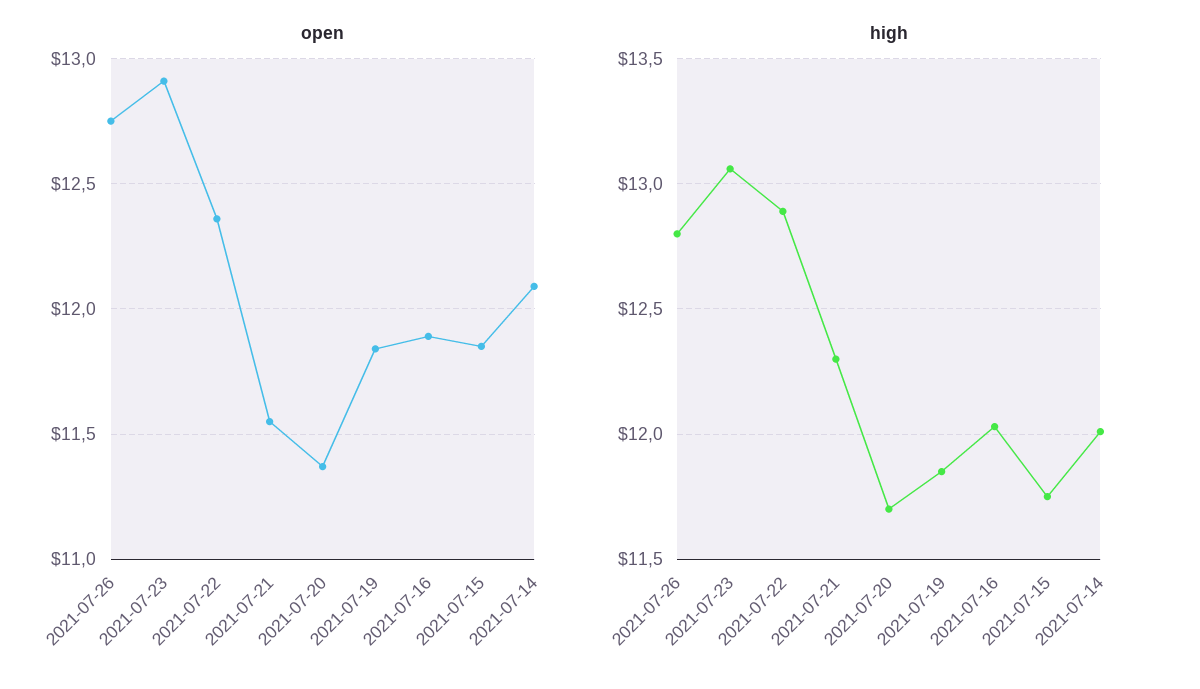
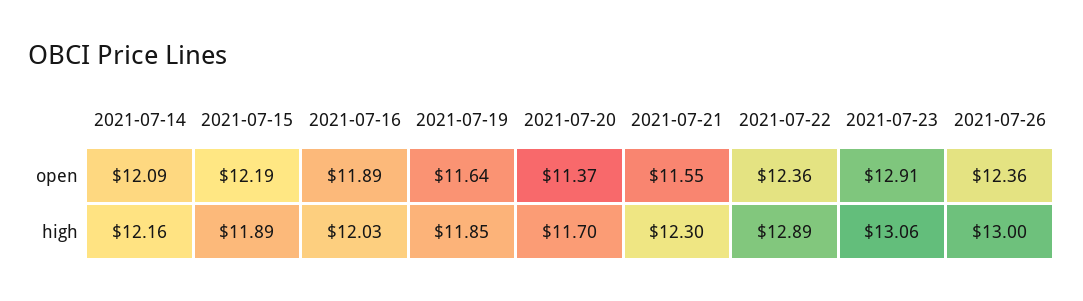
open, 2021-07-26: 12.75 -> 12.36
open, 2021-07-19: 11.85 -> 11.64
open, 2021-07-15: 11.85 -> 12.19
high, 2021-07-26: 12.8 -> 13
high, 2021-07-15: 11.75 -> 11.89
high, 2021-07-14: 12 -> 12.16

